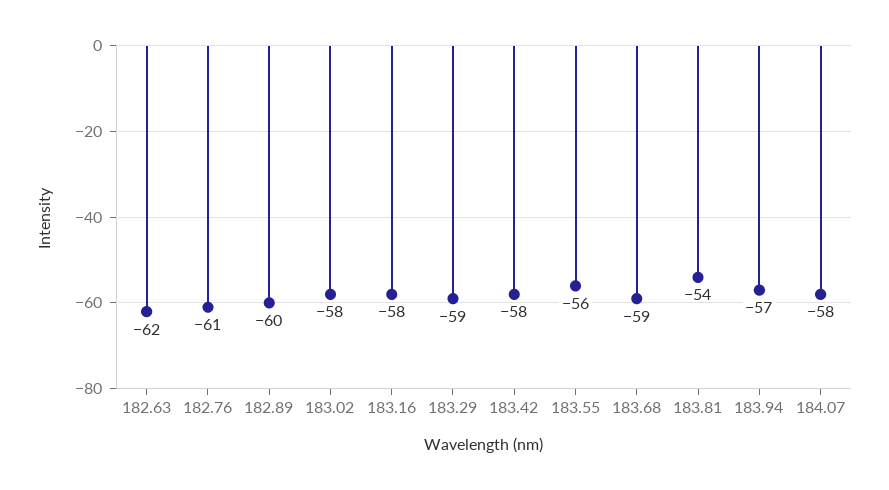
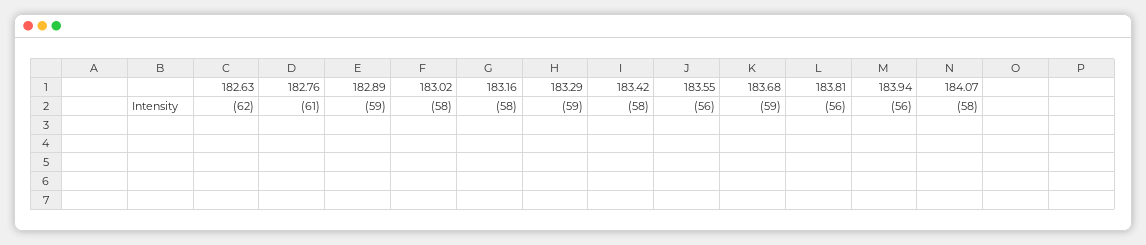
182.89: -60 -> -59
183.81: -54 -> -56
183.94: -57 -> -56

